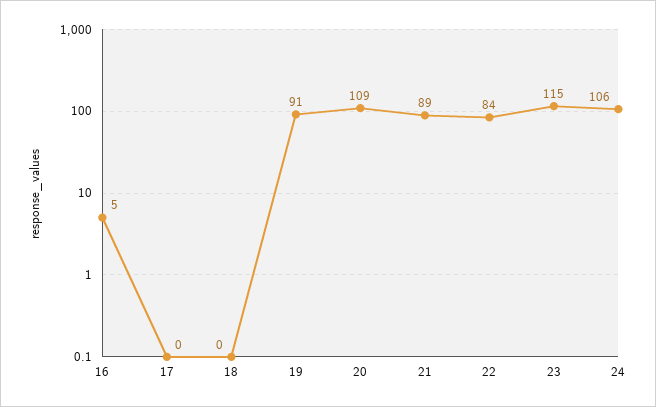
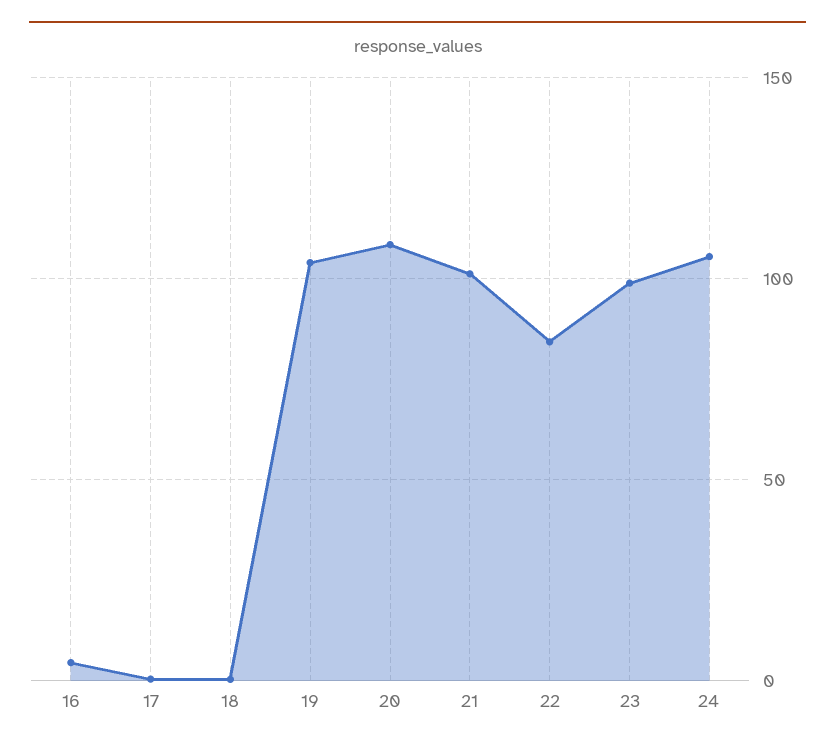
19: 91 -> 105
21: 89 -> 100
23: 115 -> 100

